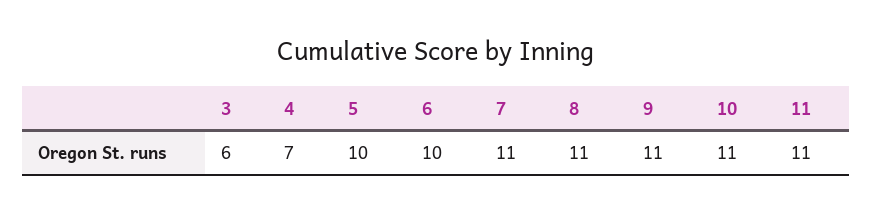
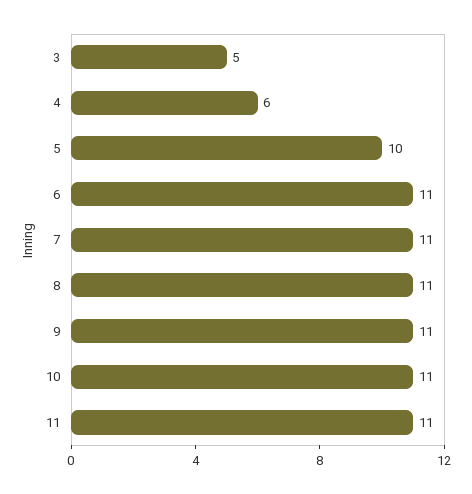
3: 6 -> 5
4: 7 -> 6
6: 10 -> 11

